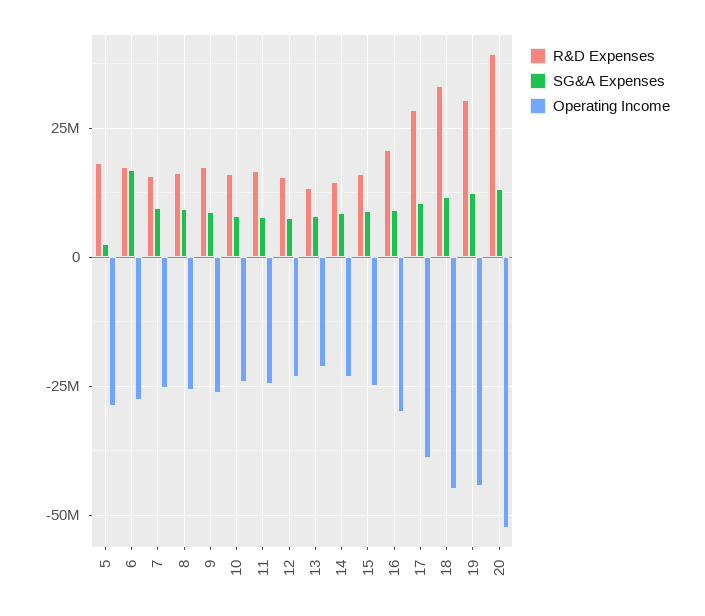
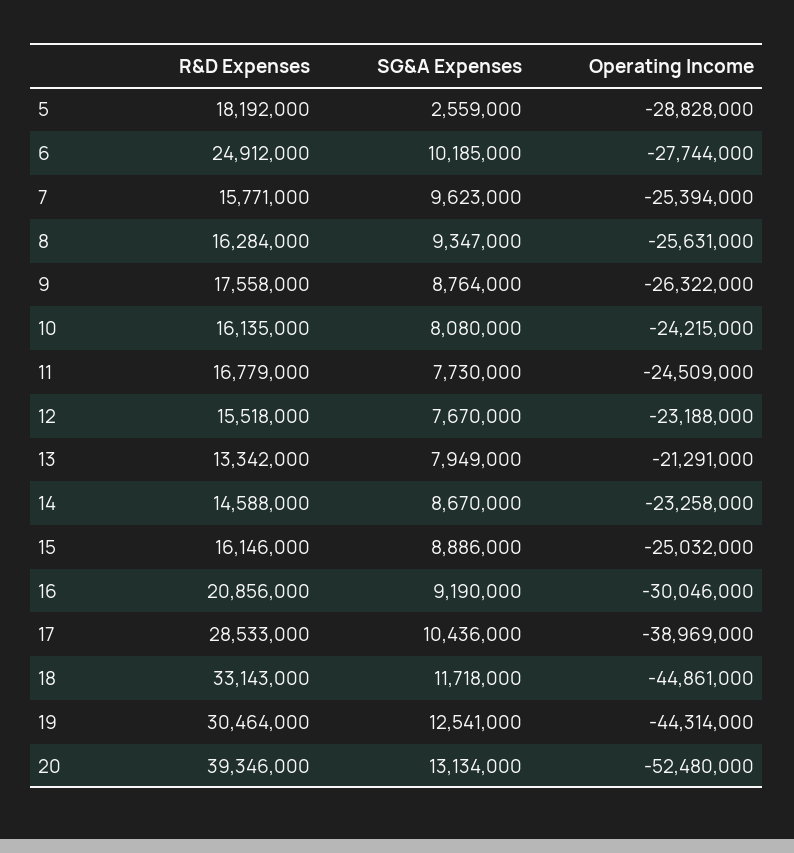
R&D Expenses, 6: 17500000 -> 24912000
SG&A Expenses, 6: 17500000 -> 10185000

